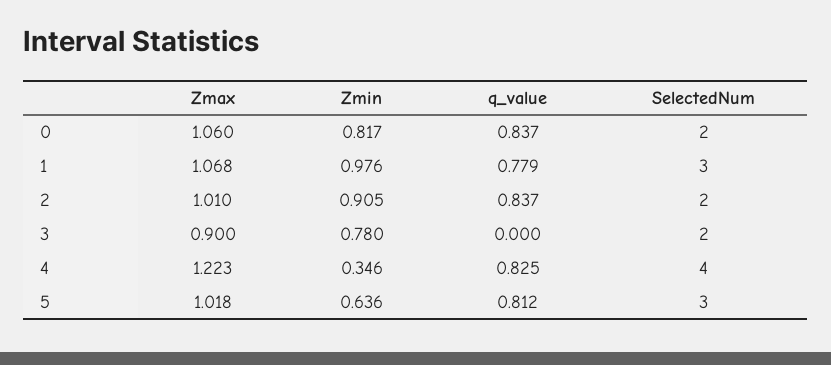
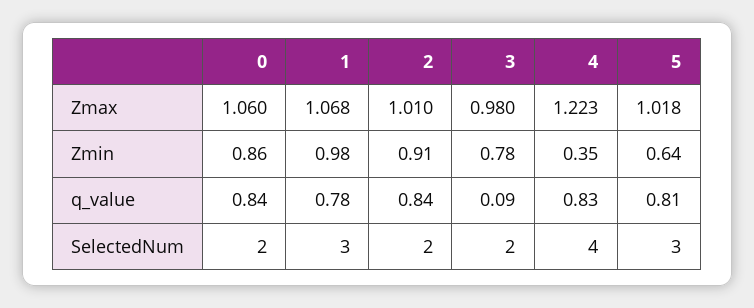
Zmin, 0: 0.817 -> 0.86
Zmax, 3: 0.9 -> 0.98
q_value, 3: 0 -> 0.09

